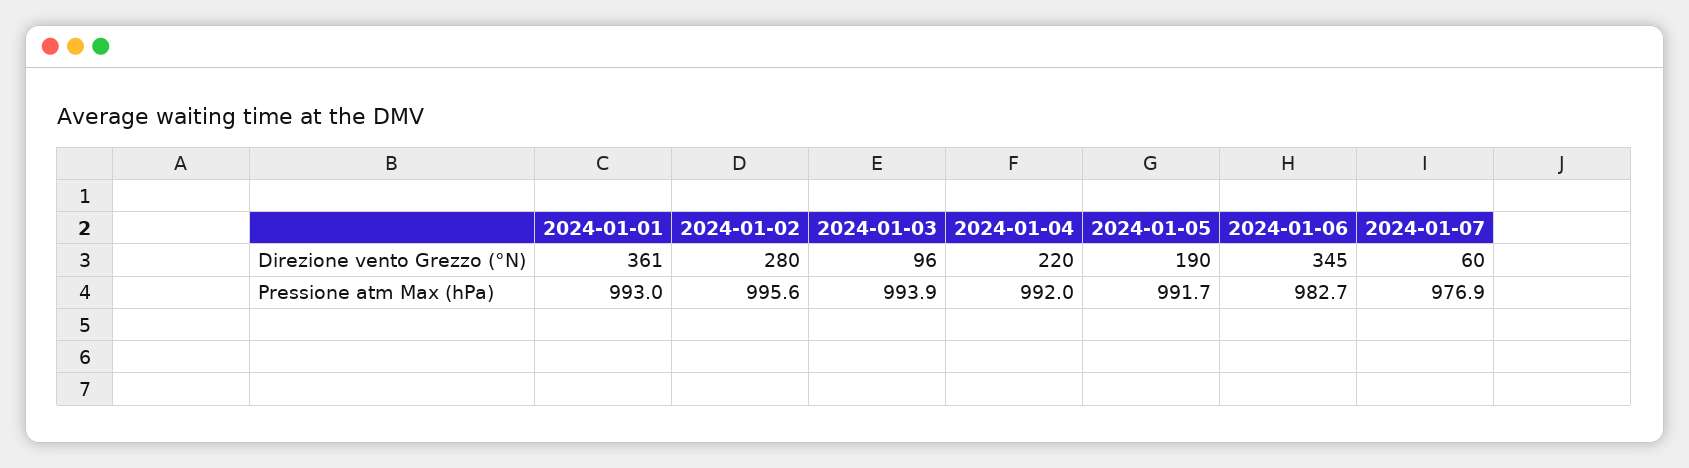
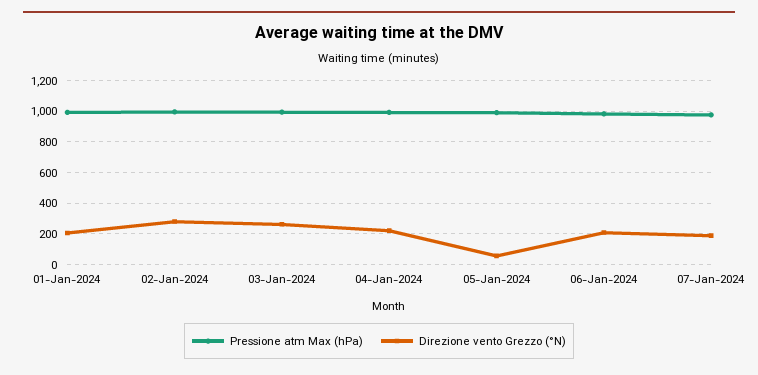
Direzione vento Grezzo (°N), 2024-01-01: 361 -> 200
Direzione vento Grezzo (°N), 2024-01-03: 96 -> 250
Direzione vento Grezzo (°N), 2024-01-05: 190 -> 50
Direzione vento Grezzo (°N), 2024-01-06: 345 -> 200
Direzione vento Grezzo (°N), 2024-01-07: 60 -> 200

